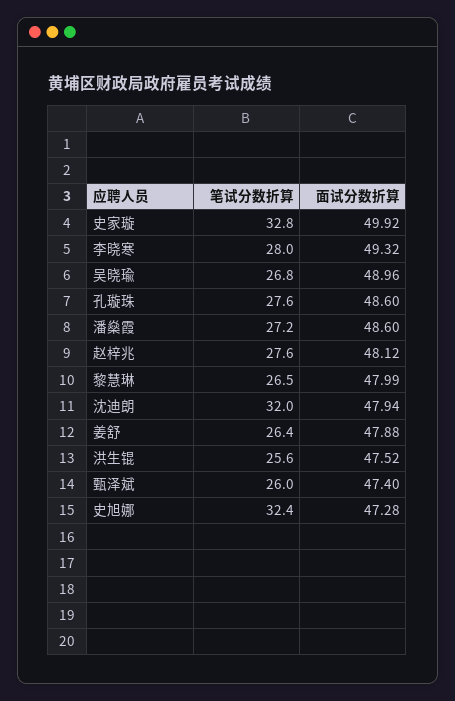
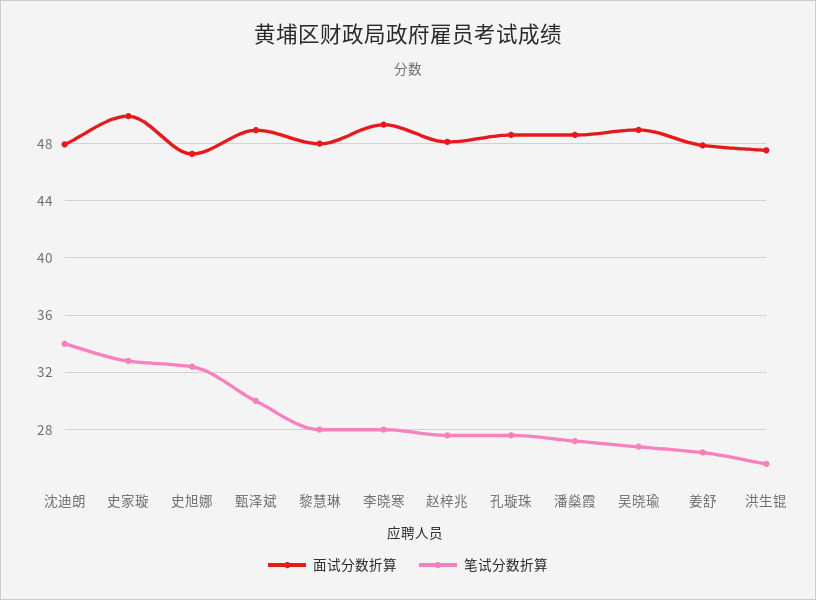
笔试分数折算, 黎慧琳: 26.5 -> 28
笔试分数折算, 沈迪朗: 32 -> 34
笔试分数折算, 甄泽斌: 26 -> 30
面试分数折算, 甄泽斌: 47.4 -> 49

